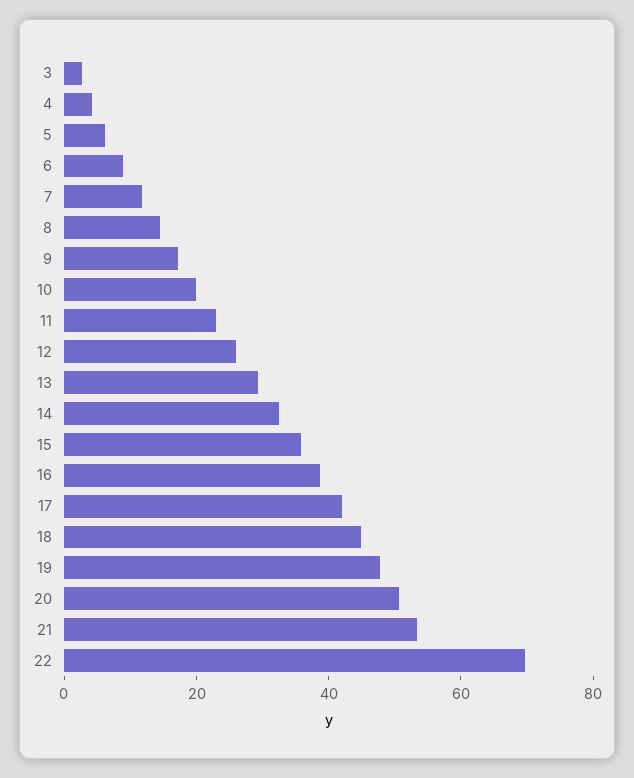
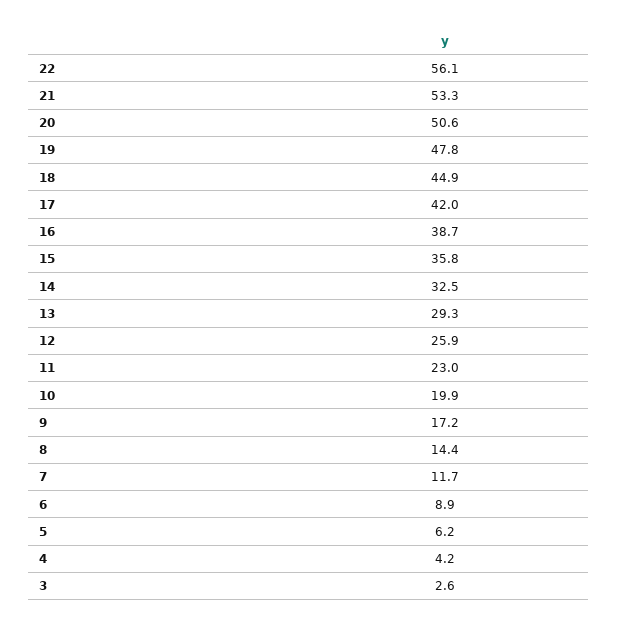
22: 70 -> 56.1

